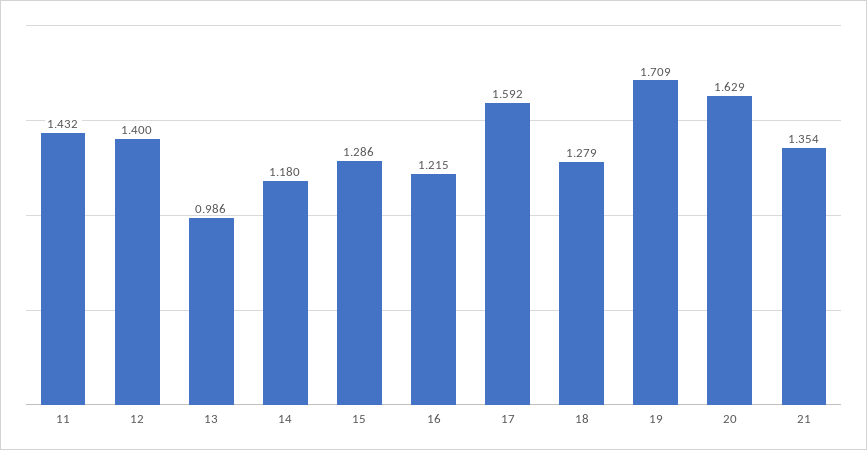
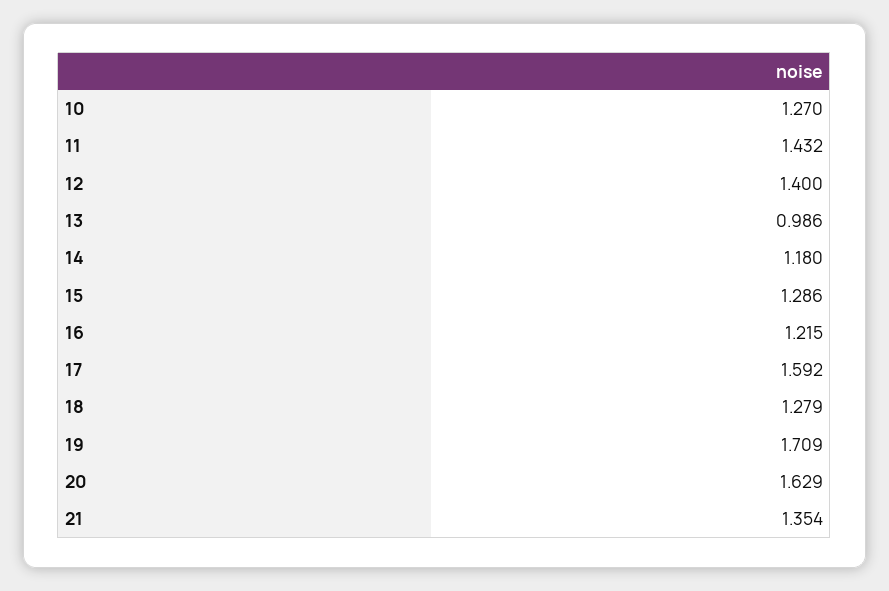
10: none -> 1.27

